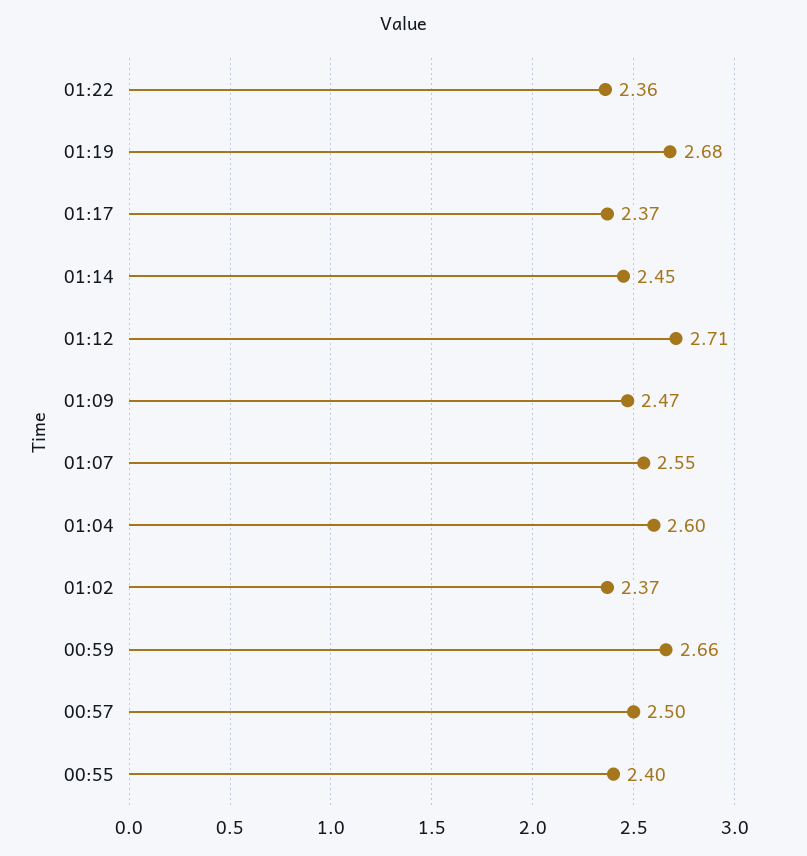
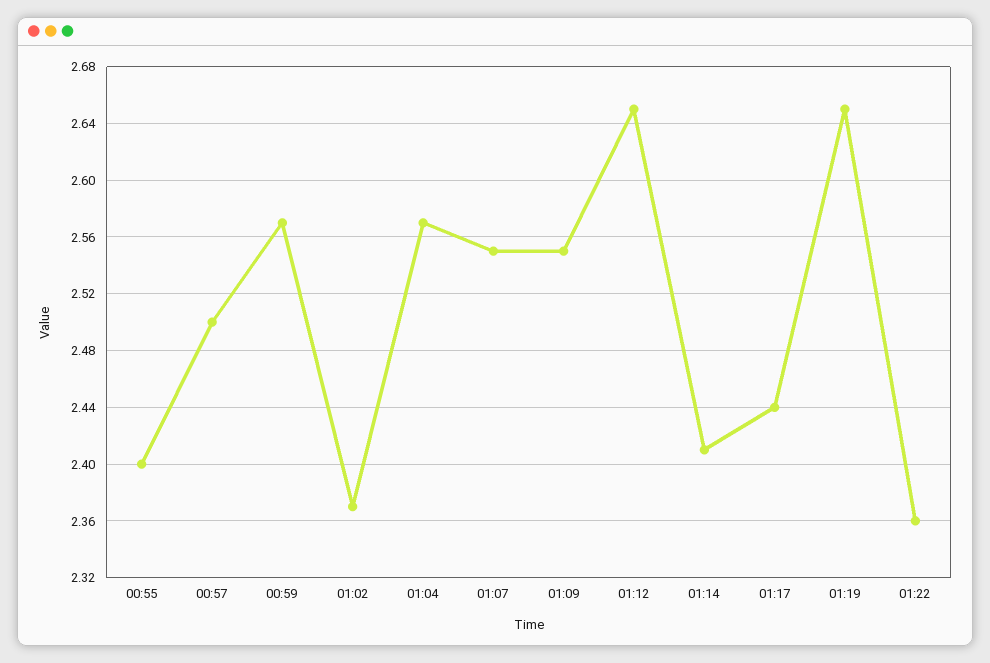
01:19: 2.68 -> 2.65
01:17: 2.37 -> 2.44
01:14: 2.45 -> 2.41
01:12: 2.71 -> 2.65
01:09: 2.47 -> 2.55
01:04: 2.6 -> 2.57
00:59: 2.66 -> 2.57

